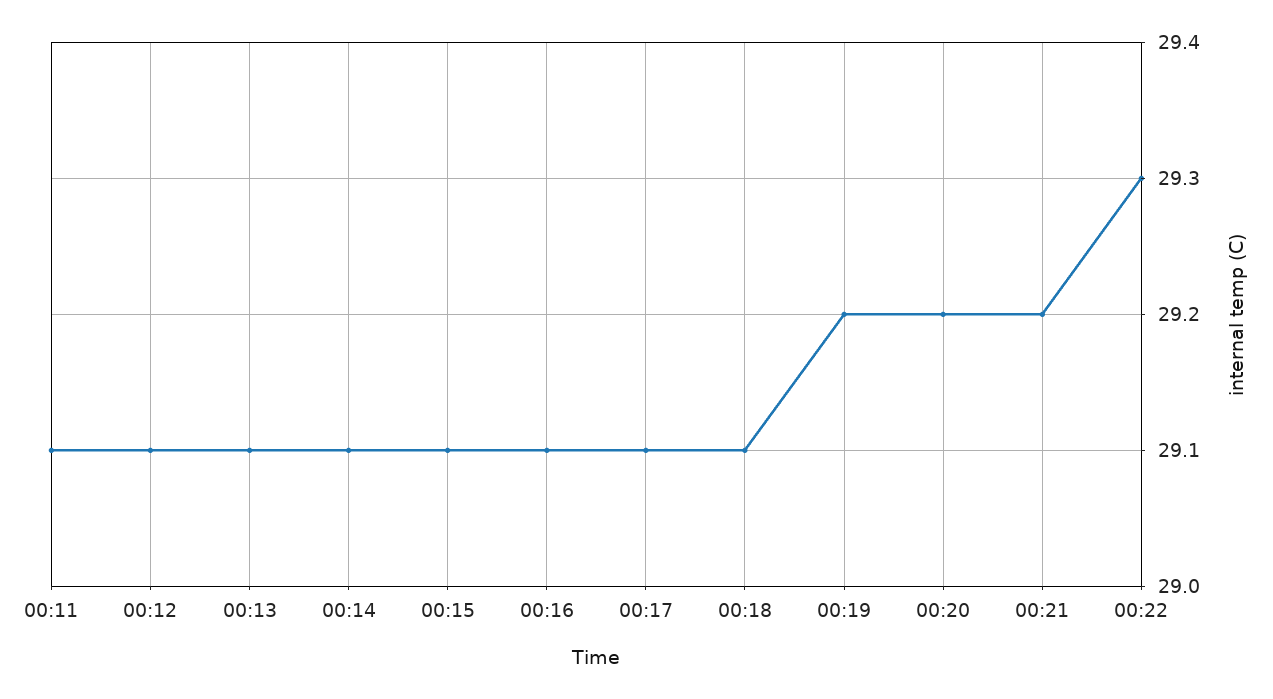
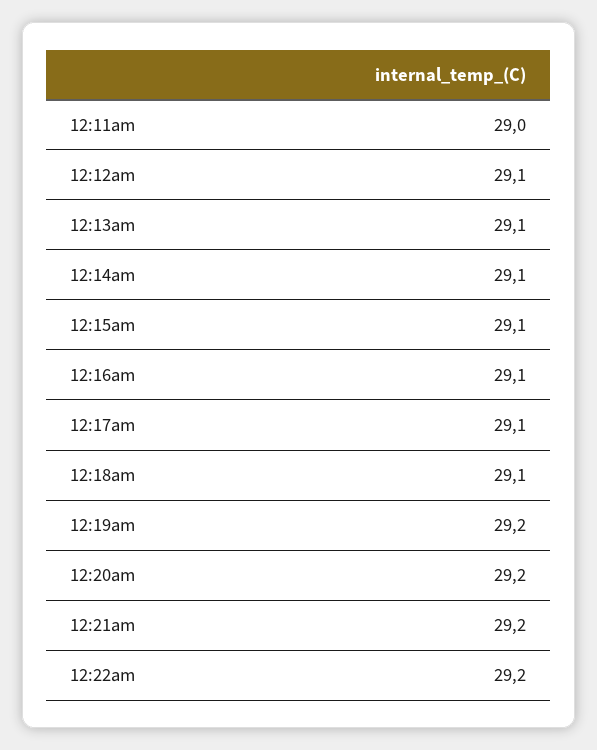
00:11: 29.1 -> 29
00:22: 29.3 -> 29.2

